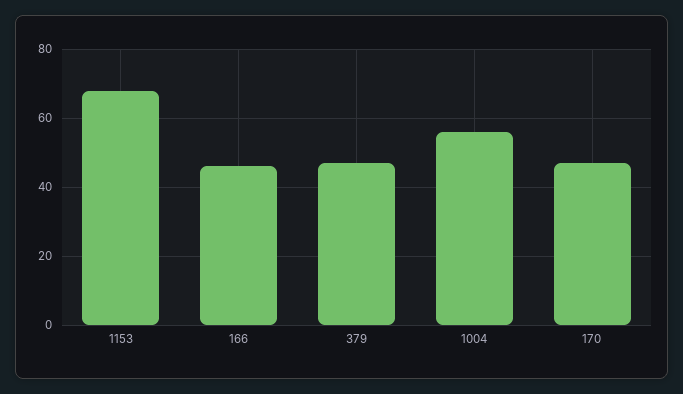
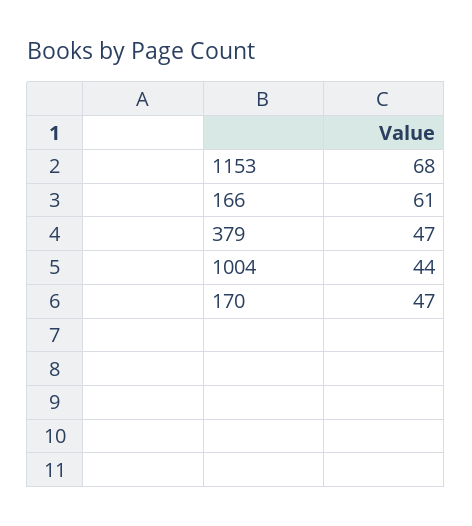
166: 45 -> 61
1004: 55 -> 44

